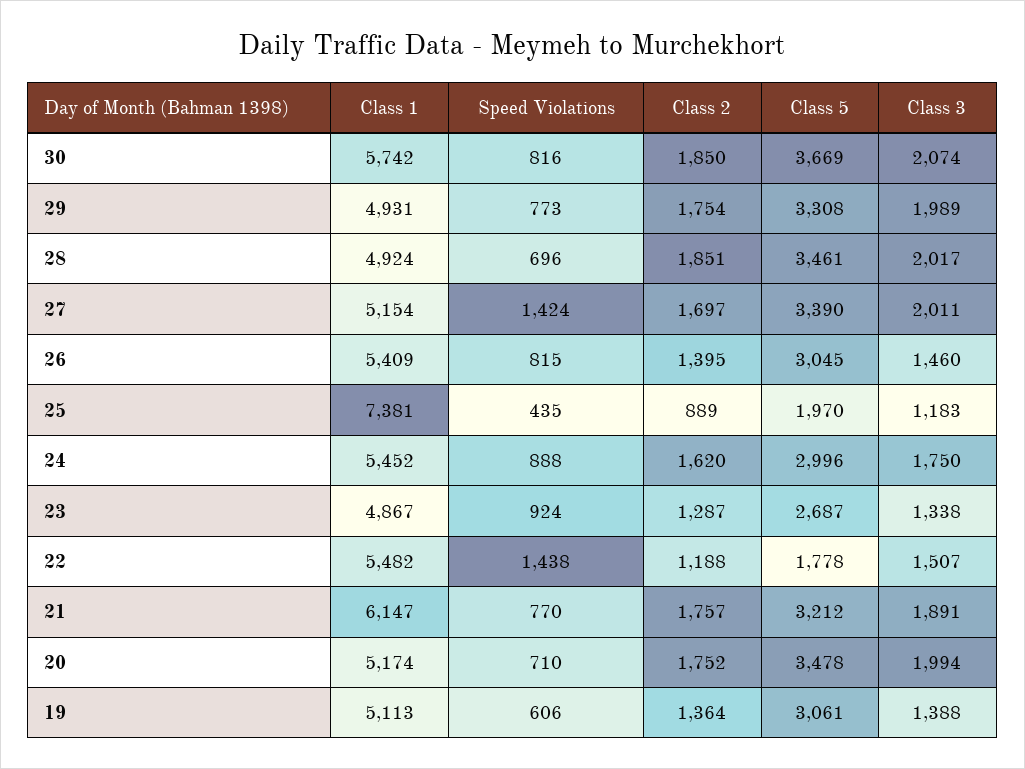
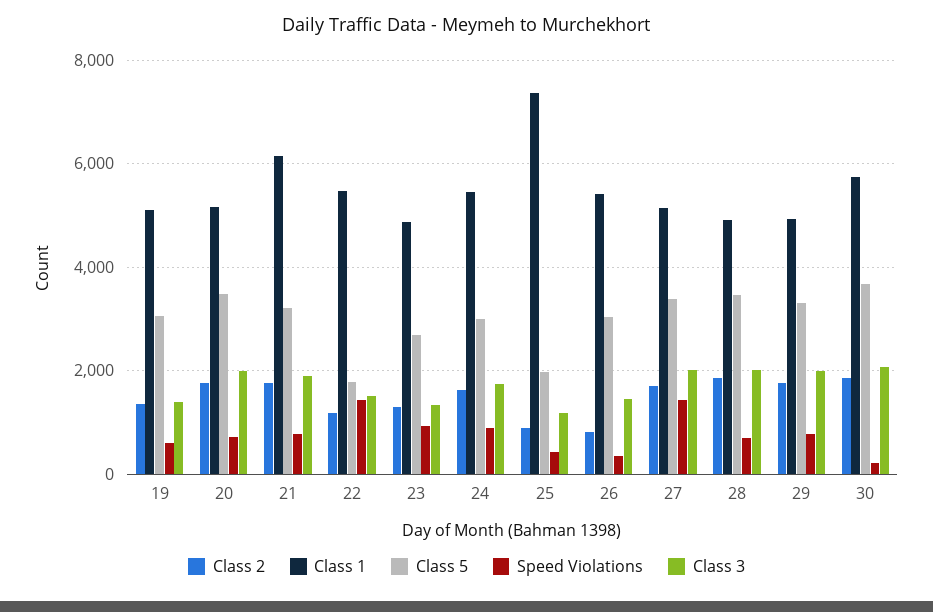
Speed Violations, 30: 816 -> 200
Speed Violations, 26: 815 -> 400
Class 2, 26: 1395 -> 800

